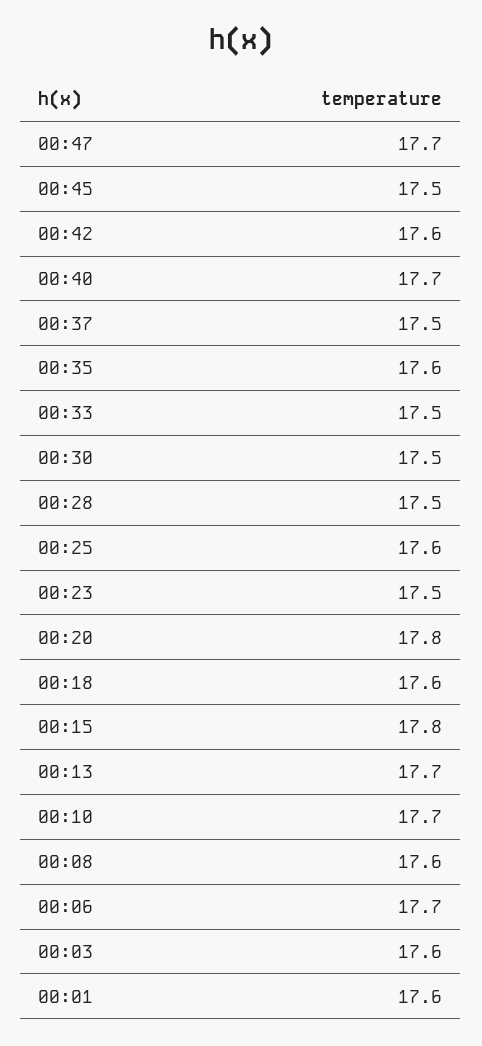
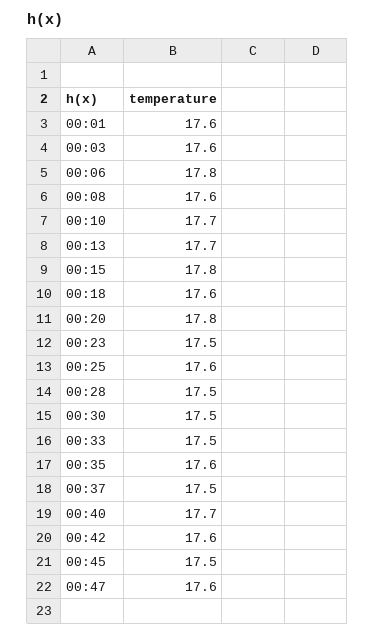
00:47: 17.7 -> 17.6
00:06: 17.7 -> 17.8

